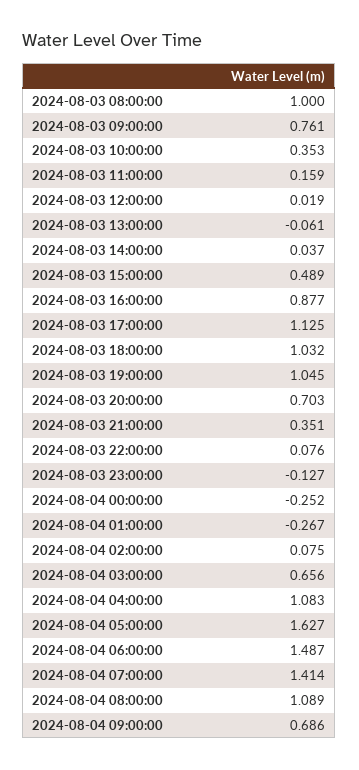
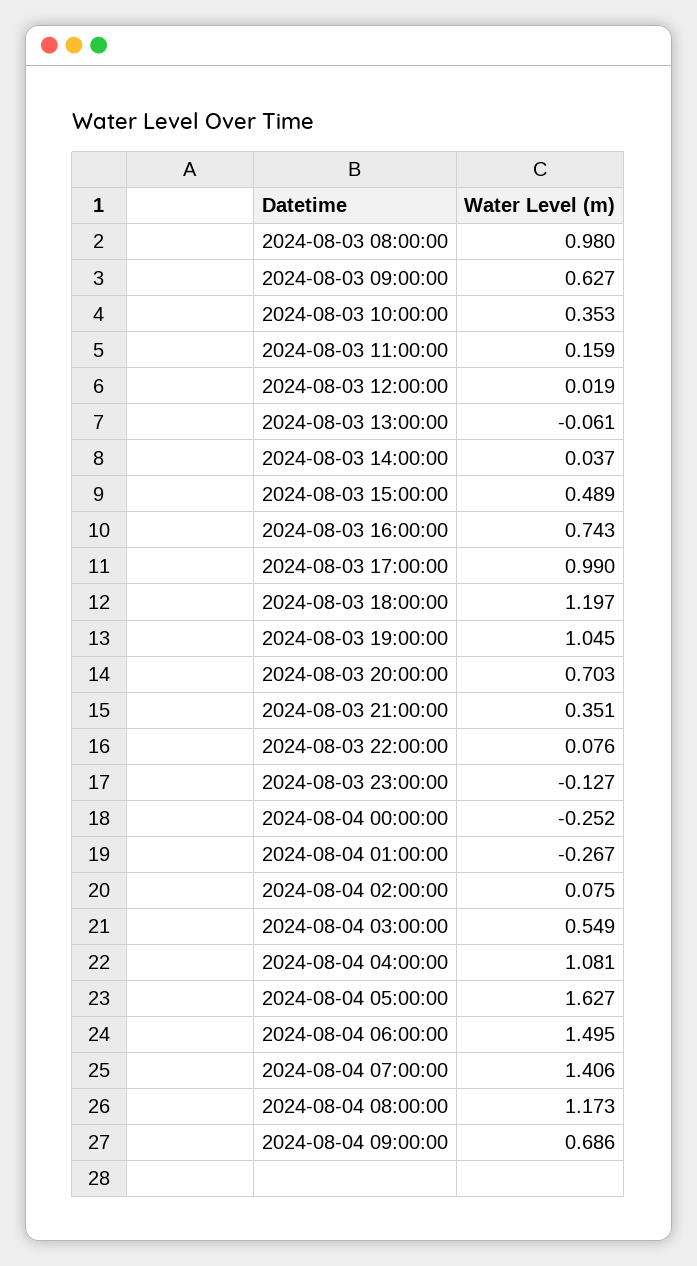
2024-08-03 08:00:00: 1 -> 0.98
2024-08-03 09:00:00: 0.761 -> 0.627
2024-08-03 16:00:00: 0.877 -> 0.743
2024-08-03 17:00:00: 1.125 -> 0.99
2024-08-03 18:00:00: 1.032 -> 1.197
2024-08-04 03:00:00: 0.656 -> 0.549
2024-08-04 04:00:00: 1.083 -> 1.081
2024-08-04 06:00:00: 1.487 -> 1.495
2024-08-04 07:00:00: 1.414 -> 1.406
2024-08-04 08:00:00: 1.089 -> 1.173

